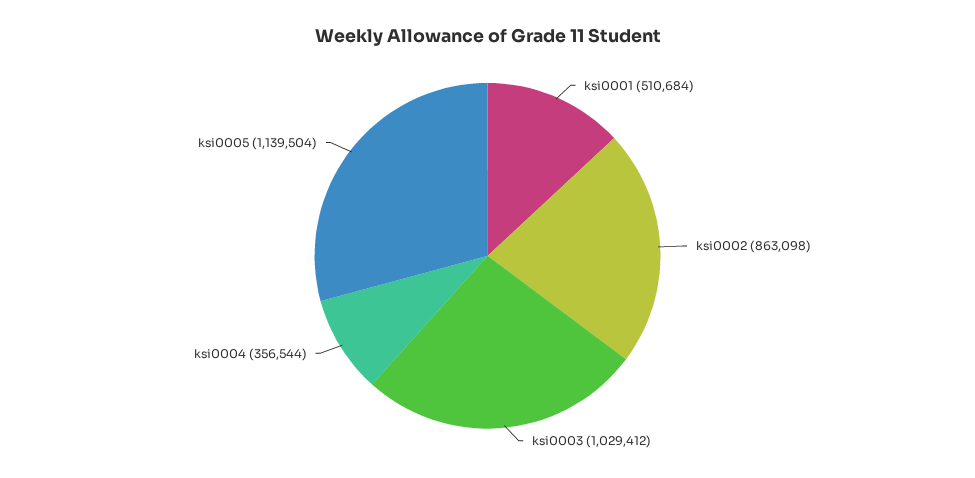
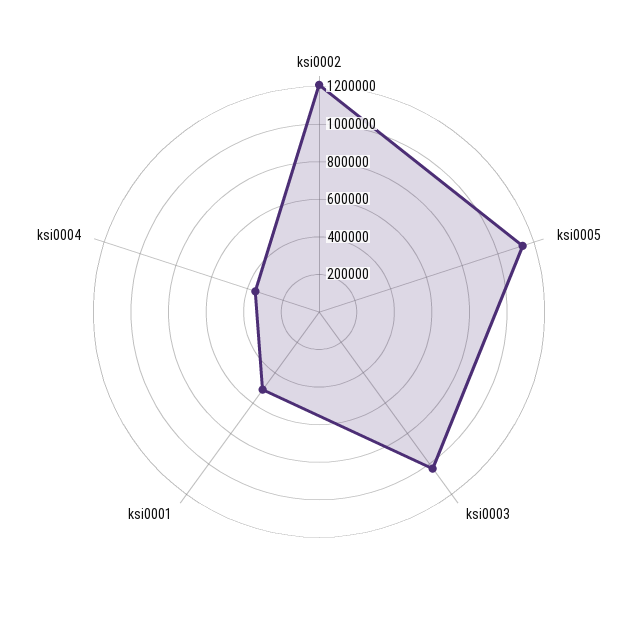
ksi0002: 863098 -> 1200000

